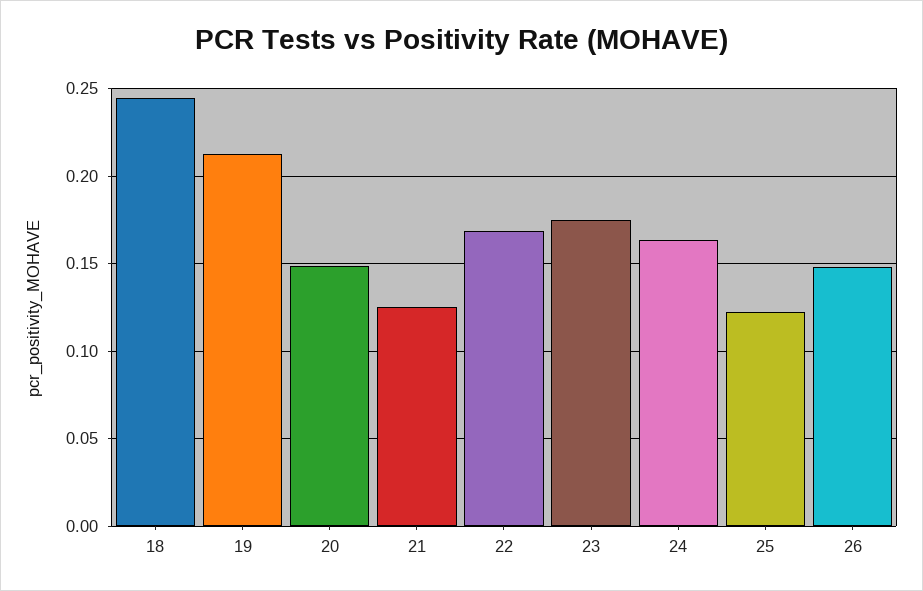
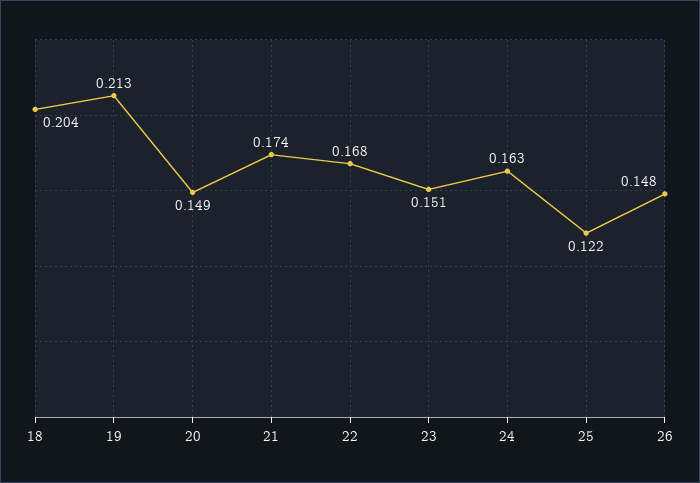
18: 0.245 -> 0.204
21: 0.125 -> 0.174
23: 0.175 -> 0.151

